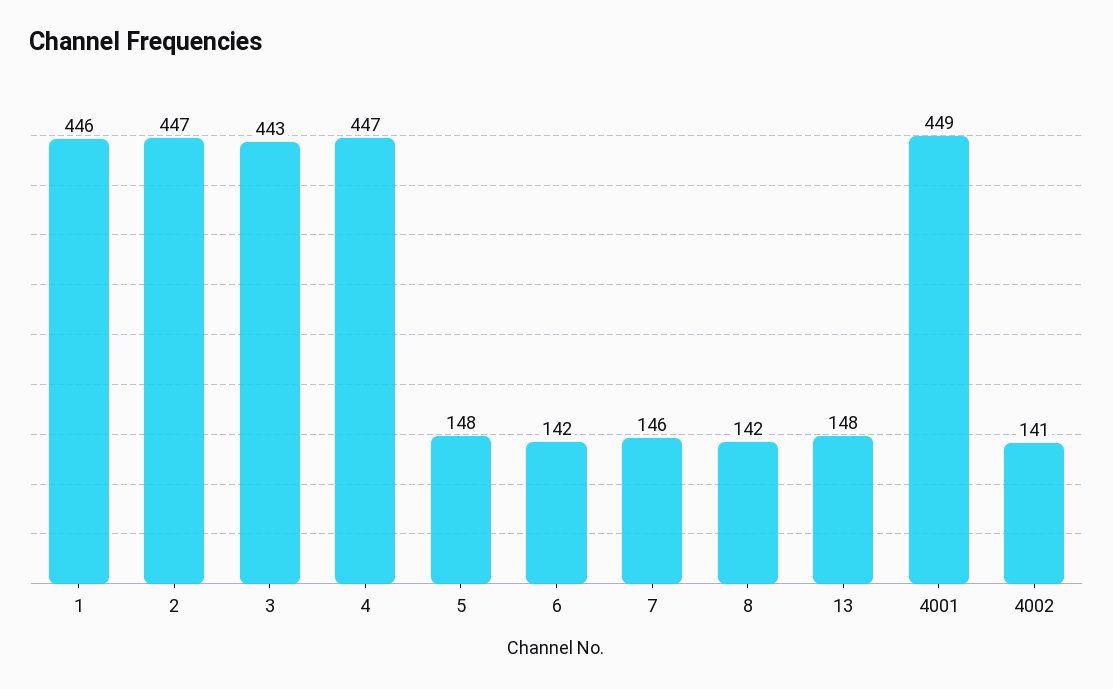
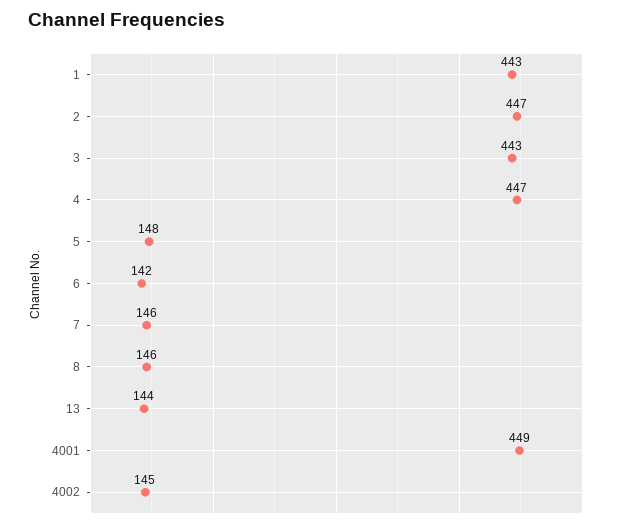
1: 446 -> 443
8: 142 -> 146
13: 148 -> 144
4002: 141 -> 145

